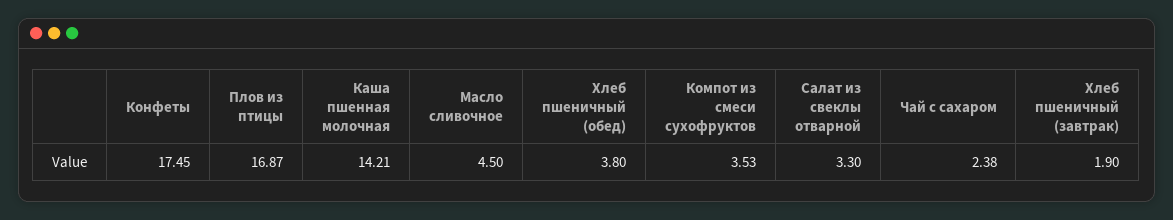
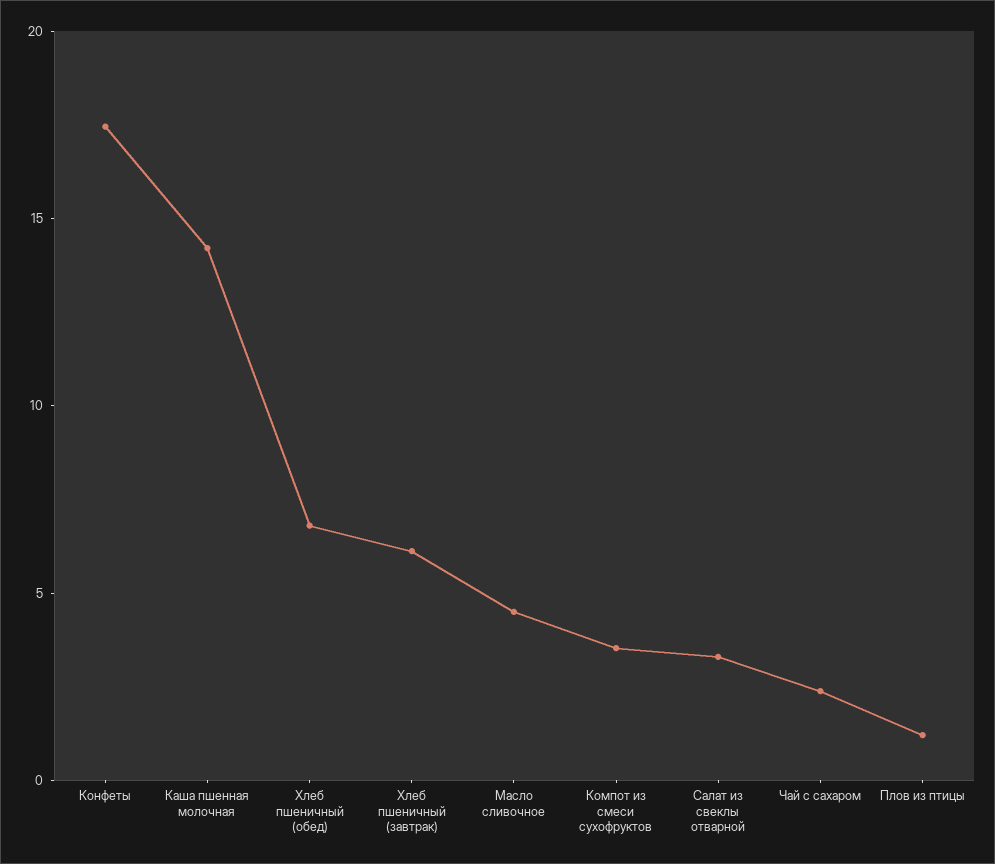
Плов из птицы: 16.87 -> 1
Хлеб пшеничный (обед): 3.8 -> 7
Хлеб пшеничный (завтрак): 1.9 -> 6

